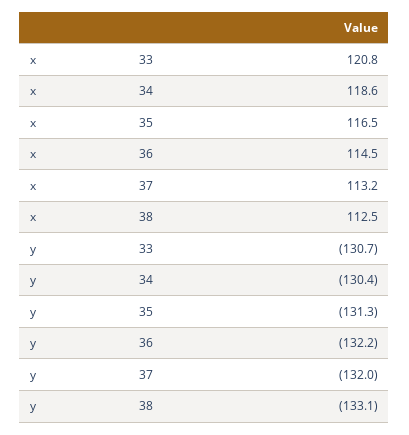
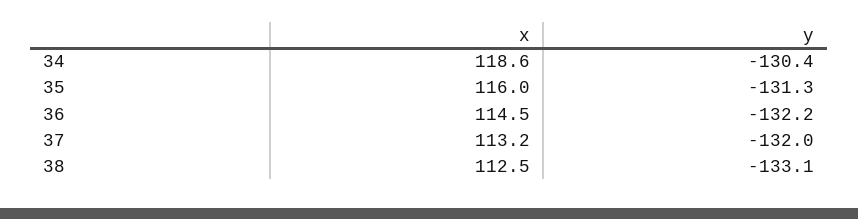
x, 33: 120.8 -> none
x, 35: 116.5 -> 116
y, 33: -130.7 -> none

